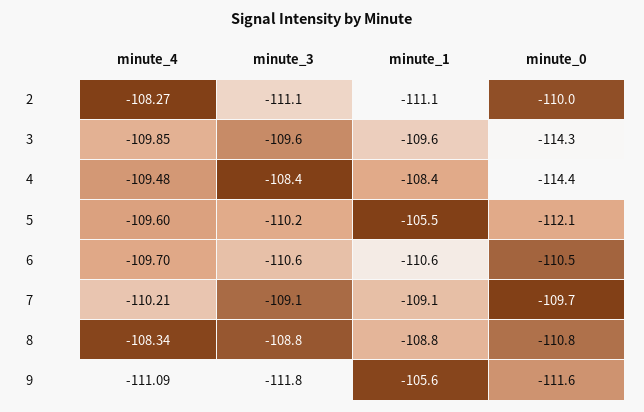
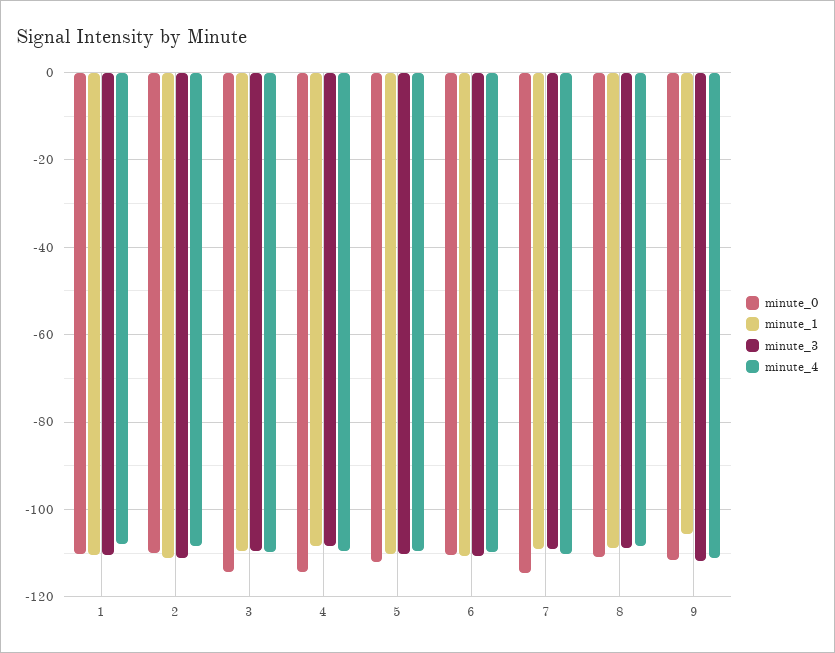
minute_1, 5: -105.5 -> -110
minute_0, 7: -109.7 -> -114
minute_0, 1: none -> -110
minute_1, 1: none -> -110
minute_3, 1: none -> -110
minute_4, 1: none -> -108

